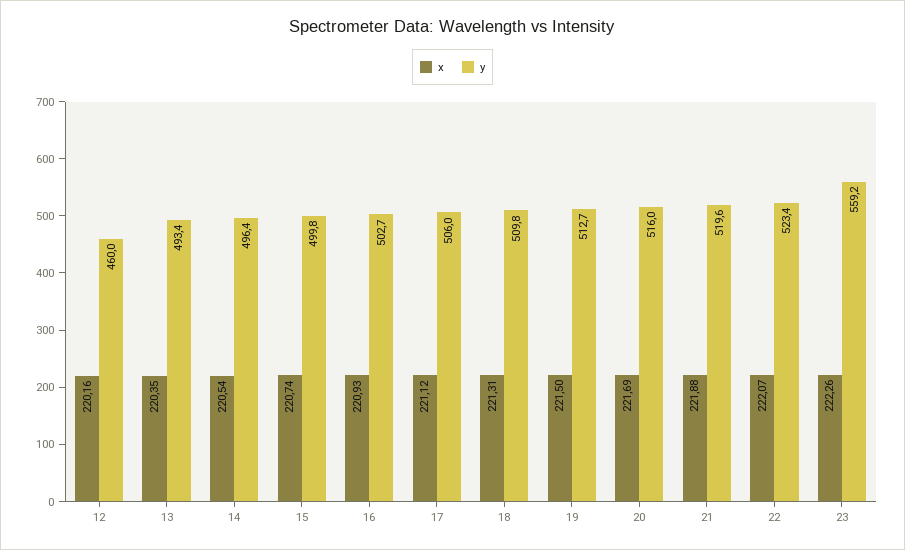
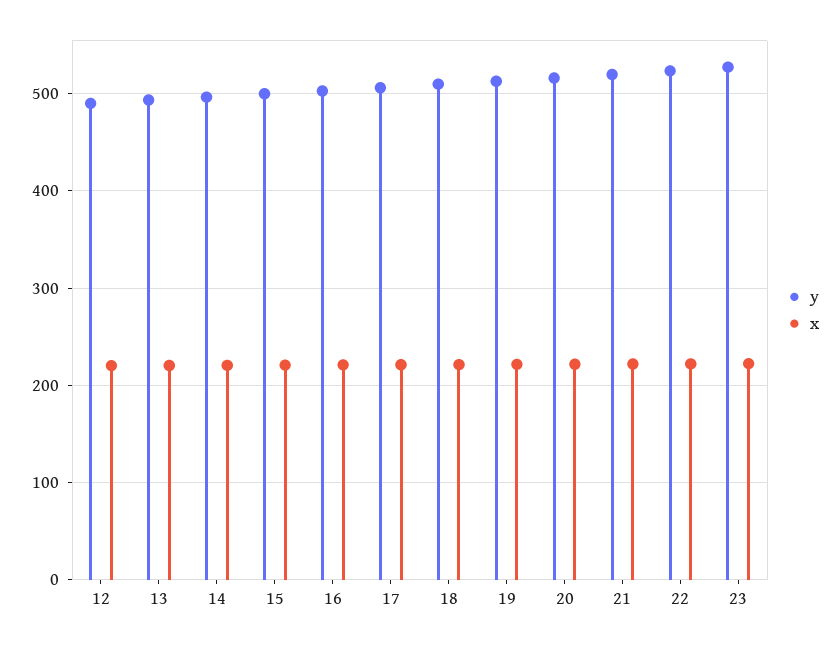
y, 12: 460 -> 490
y, 23: 559.2 -> 530

